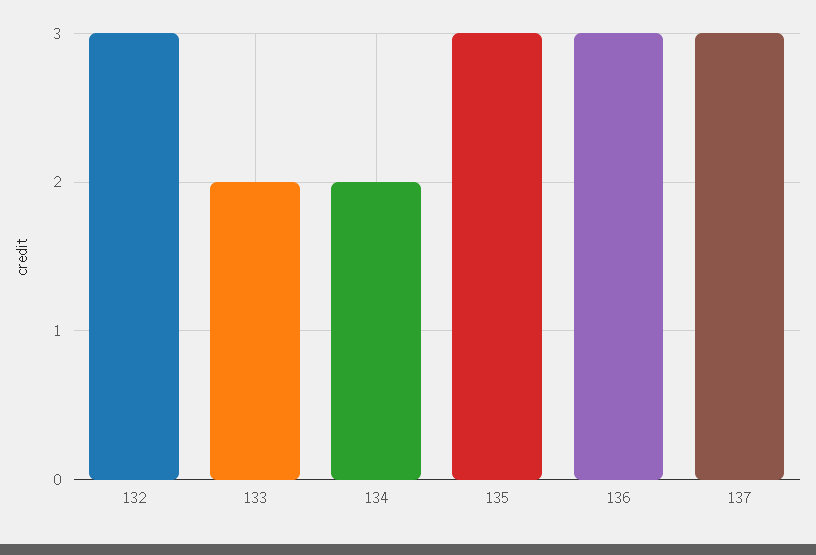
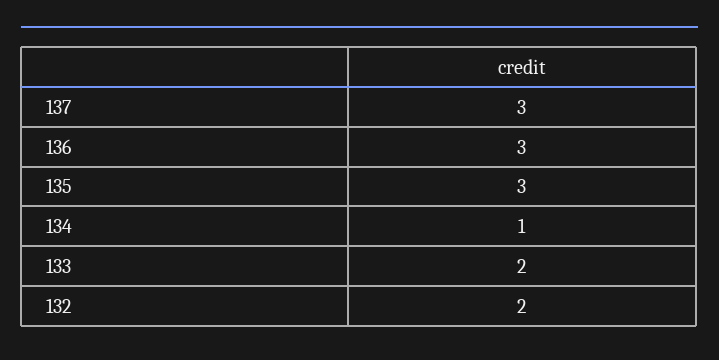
132: 3 -> 2
134: 2 -> 1

